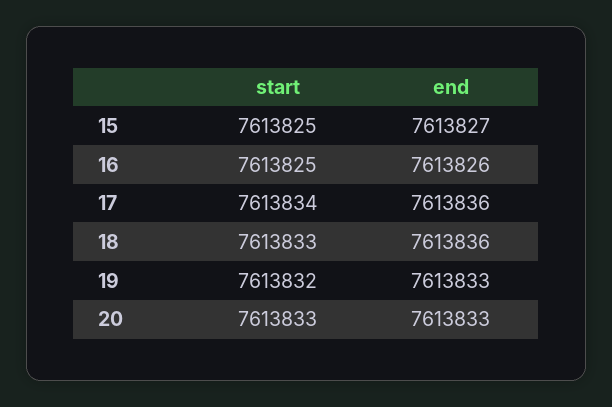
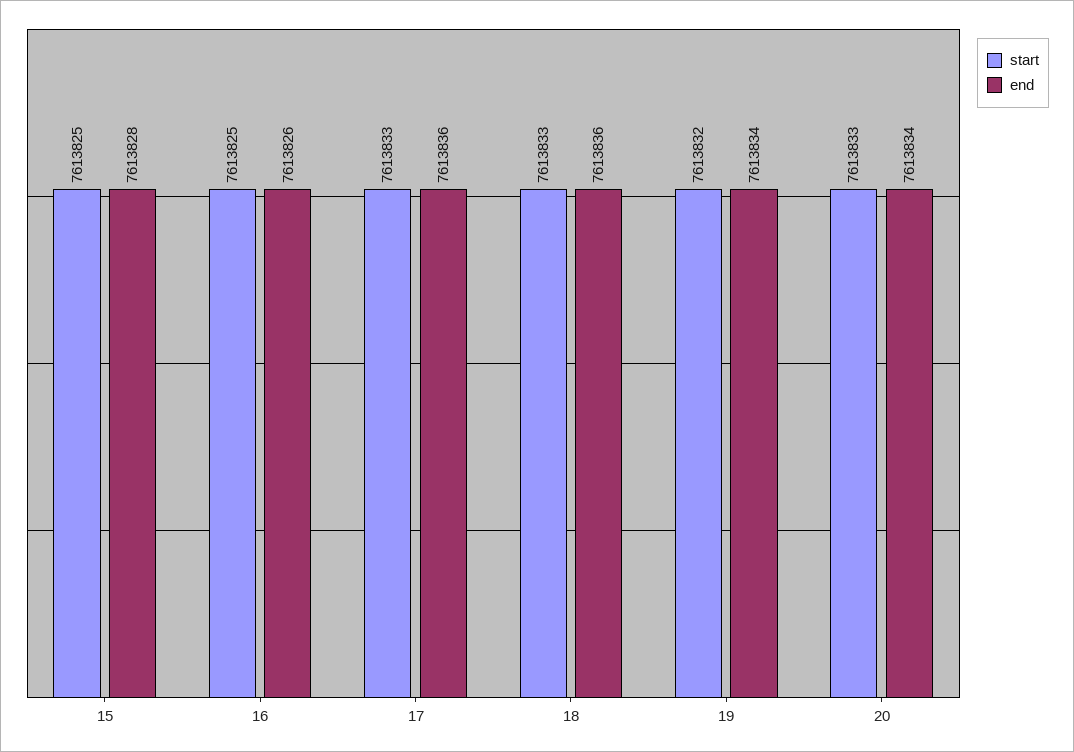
end, 15: 7613827 -> 7613828
start, 17: 7613834 -> 7613833
end, 19: 7613833 -> 7613834
end, 20: 7613833 -> 7613834

